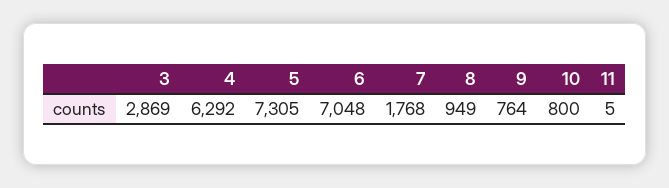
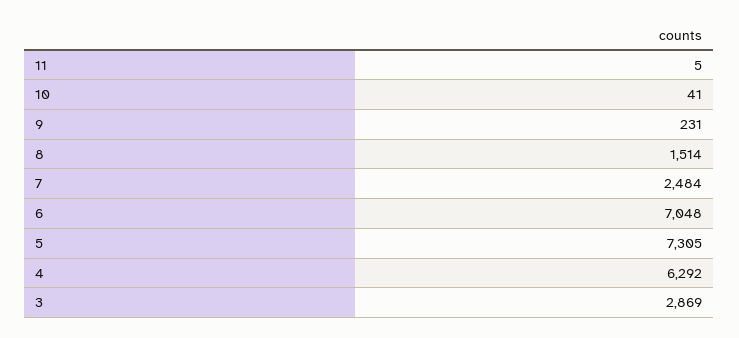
7: 1768 -> 2484
8: 949 -> 1514
9: 764 -> 231
10: 800 -> 41

